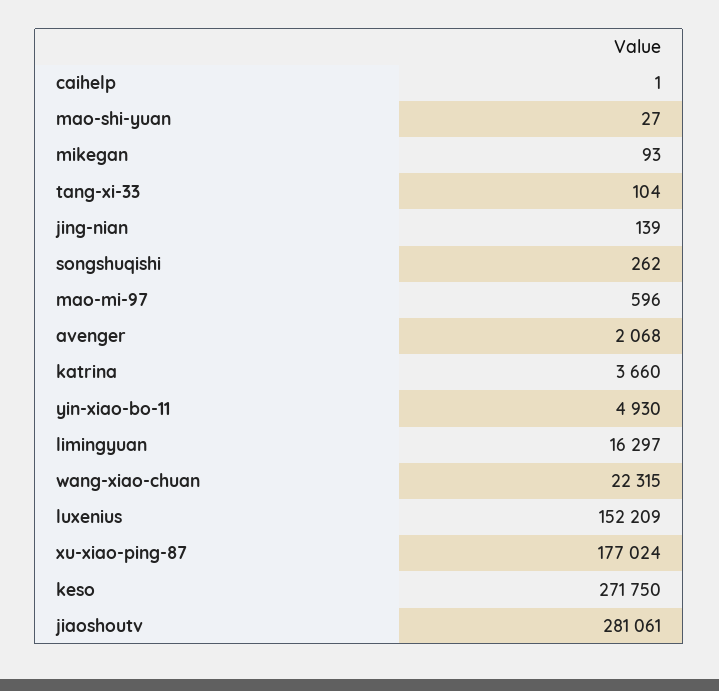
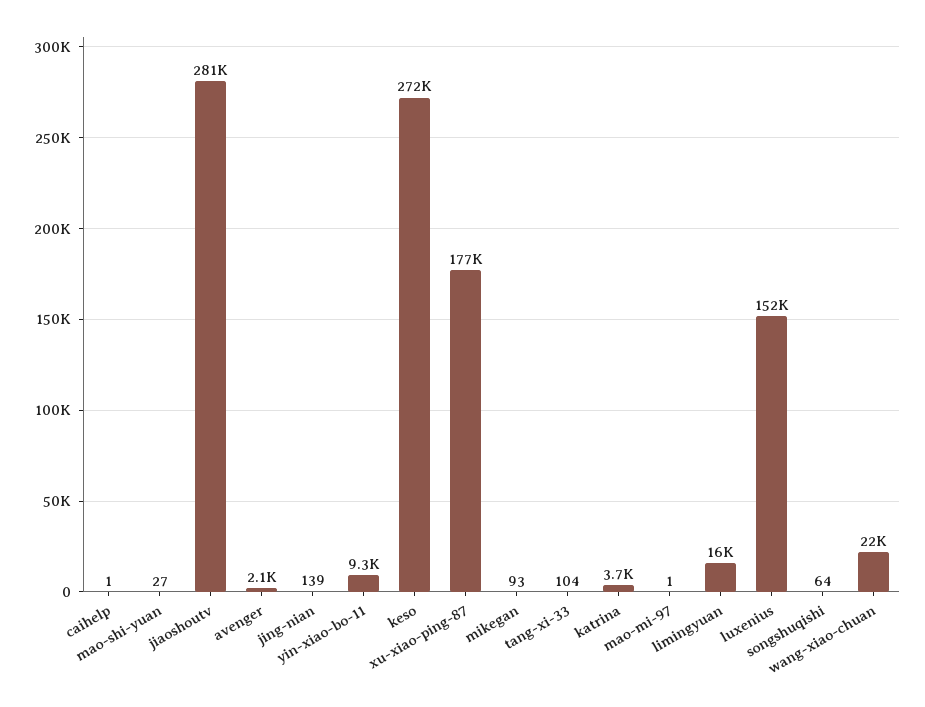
songshuqishi: 262 -> 64
mao-mi-97: 596 -> 1
yin-xiao-bo-11: 4930 -> 9300

